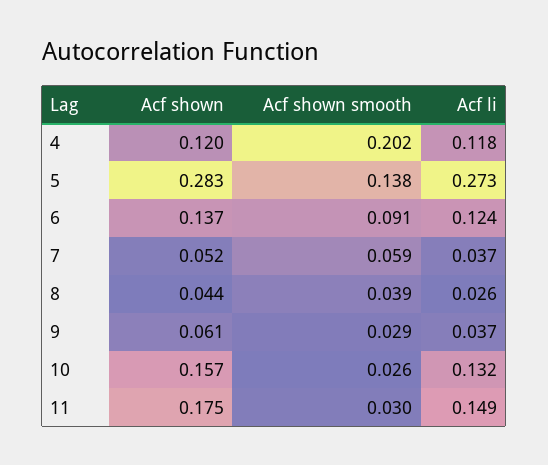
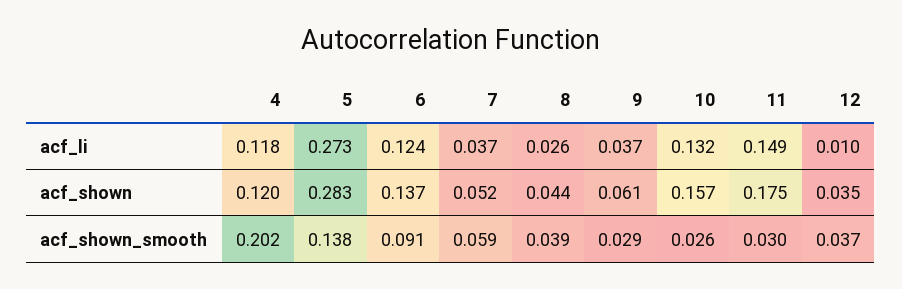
Acf li, 12: none -> 0.01
Acf shown, 12: none -> 0.035
Acf shown smooth, 12: none -> 0.037

